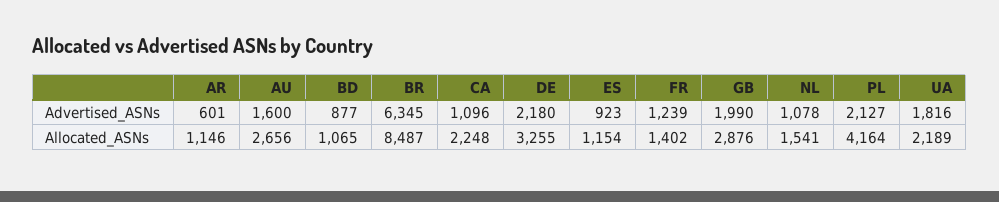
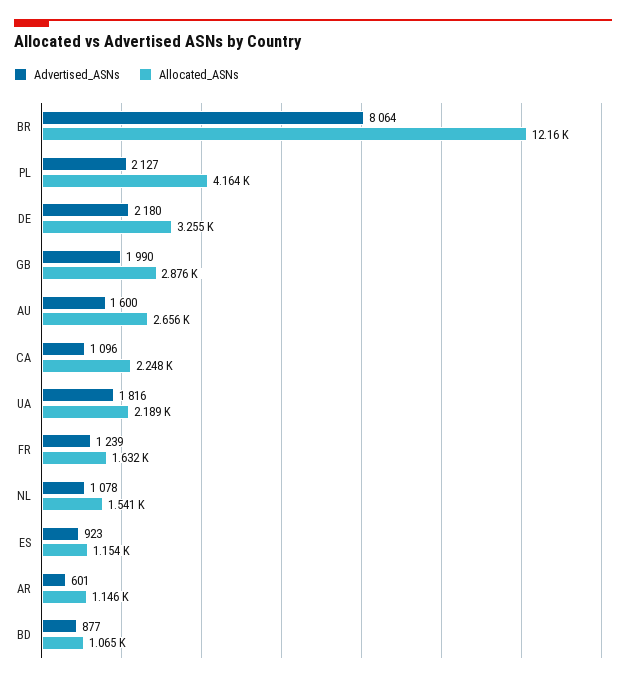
Advertised_ASNs, BR: 6345 -> 8064
Allocated_ASNs, BR: 8487 -> 12160
Allocated_ASNs, FR: 1402 -> 1632

